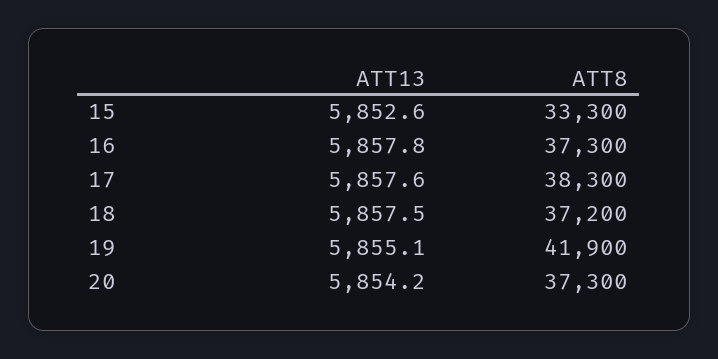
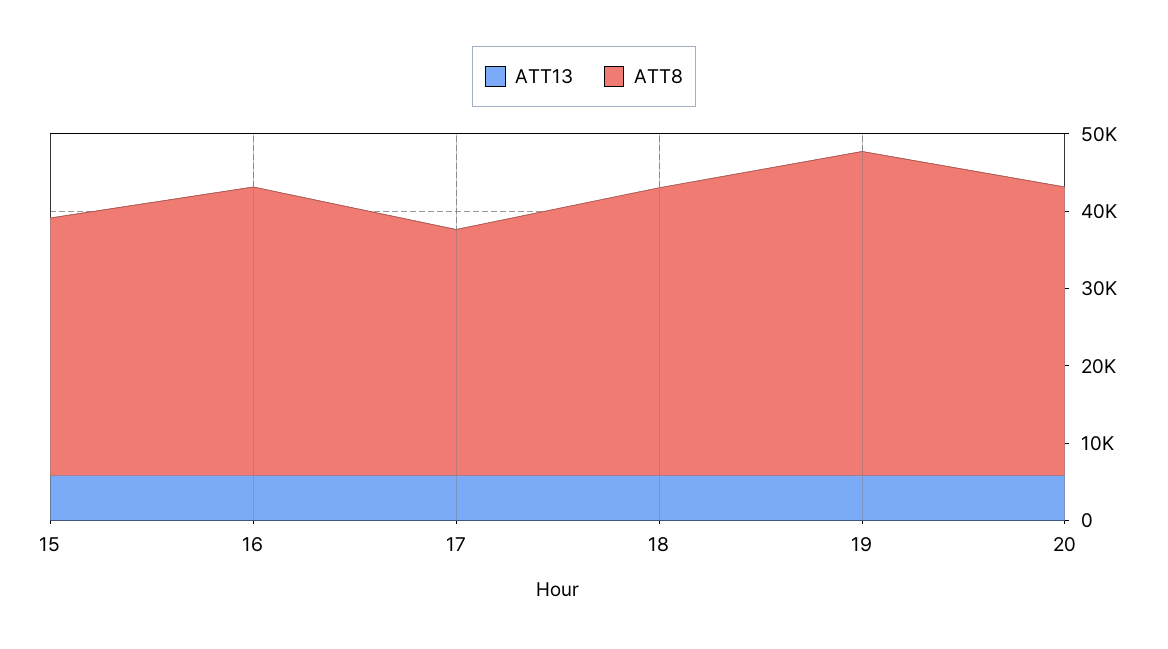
ATT8, 17: 38300 -> 32000

